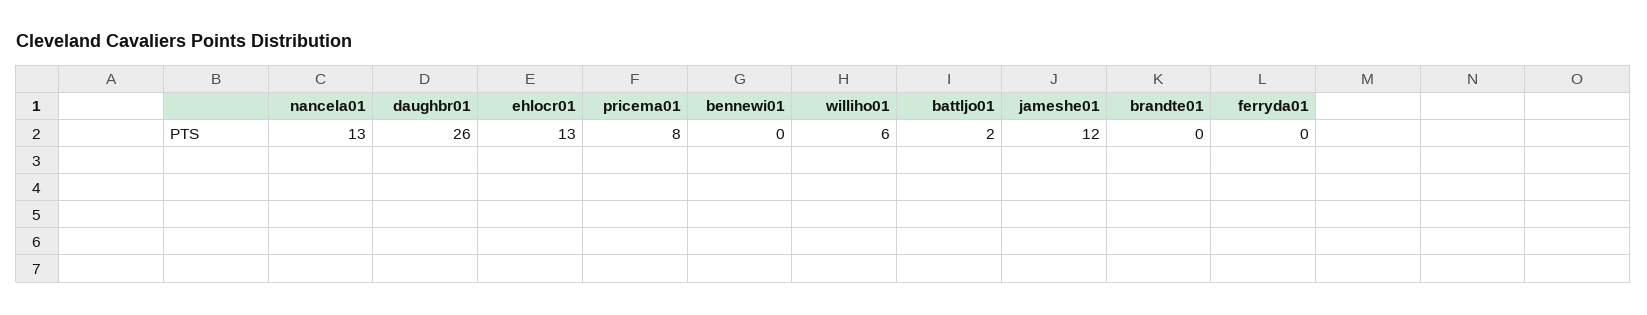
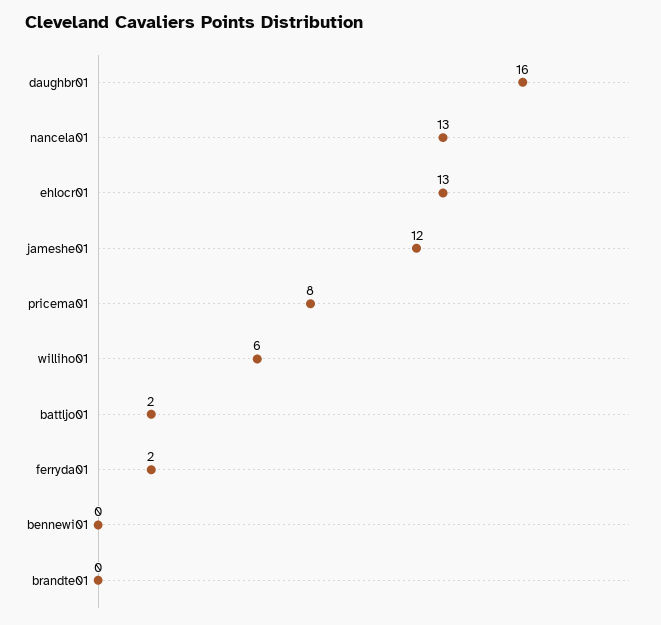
daughbr01: 26 -> 16
ferryda01: 0 -> 2

